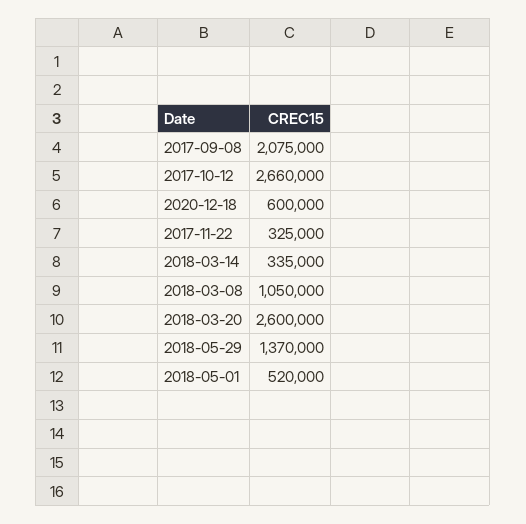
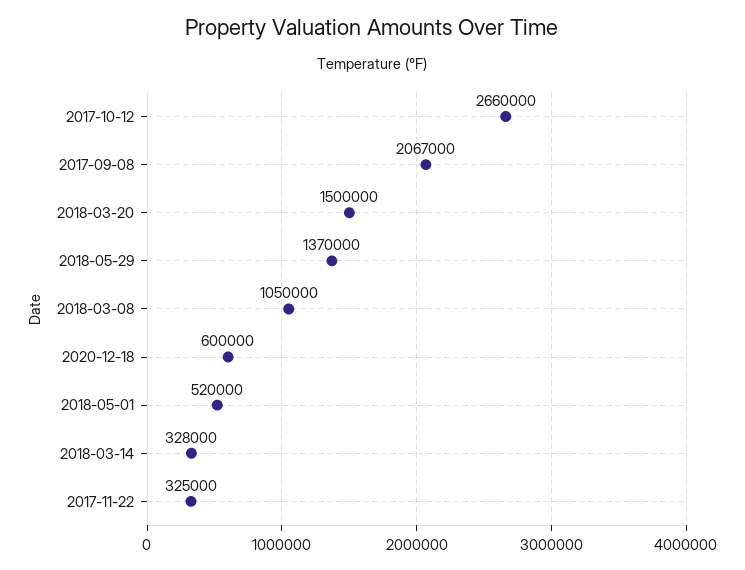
2017-09-08: 2075000 -> 2067000
2018-03-14: 335000 -> 328000
2018-03-20: 2600000 -> 1500000

